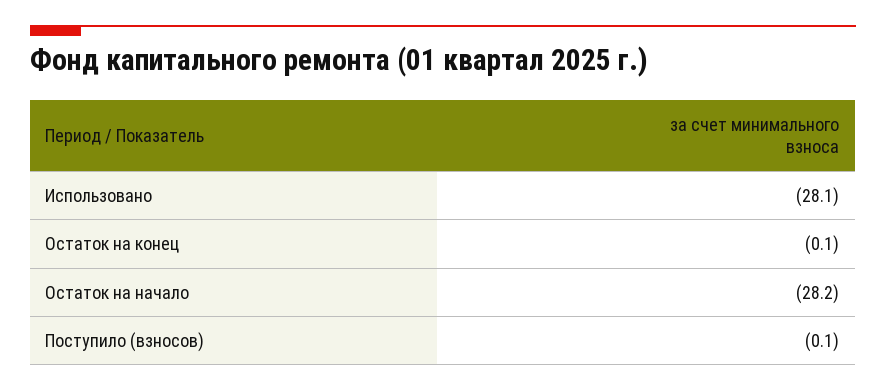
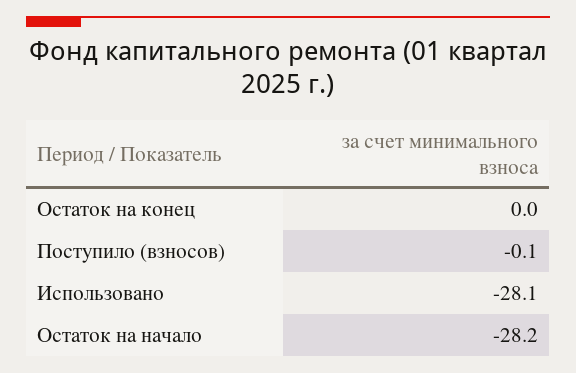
Остаток на конец: -0.1 -> 0

